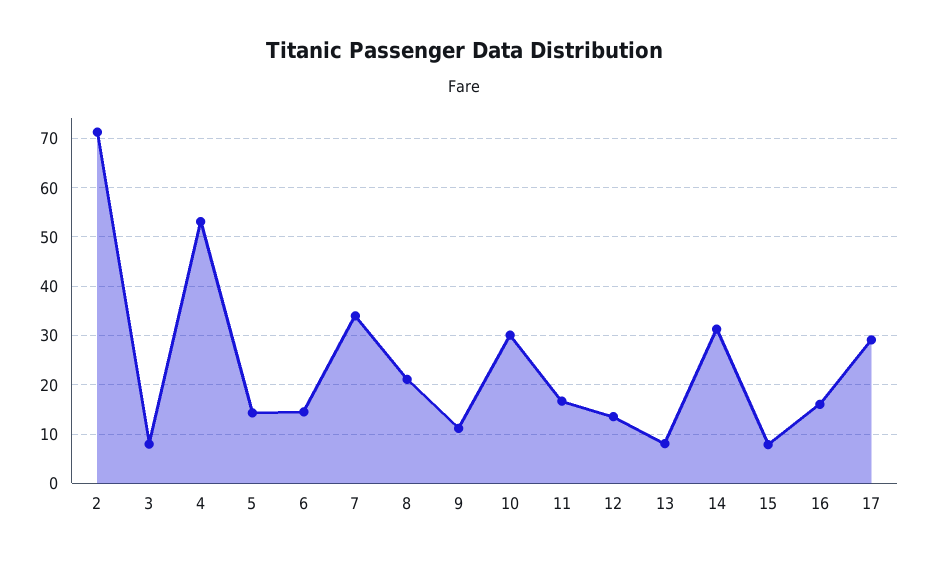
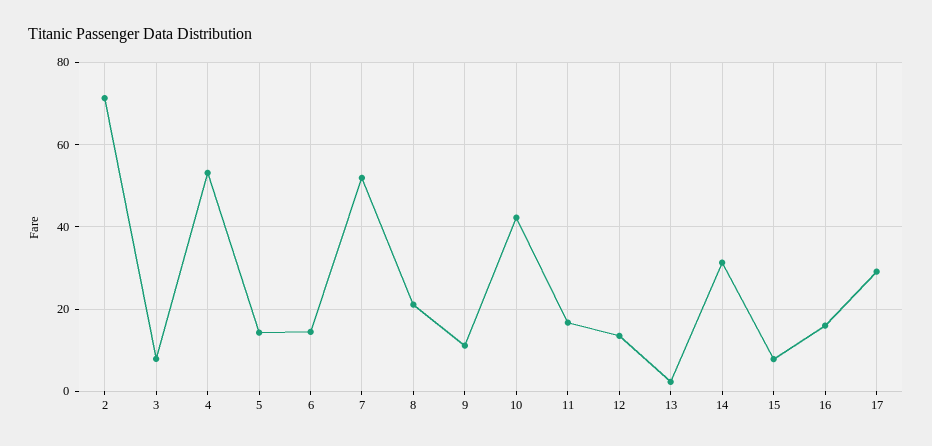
7: 34 -> 52
10: 30 -> 42
13: 8 -> 2

